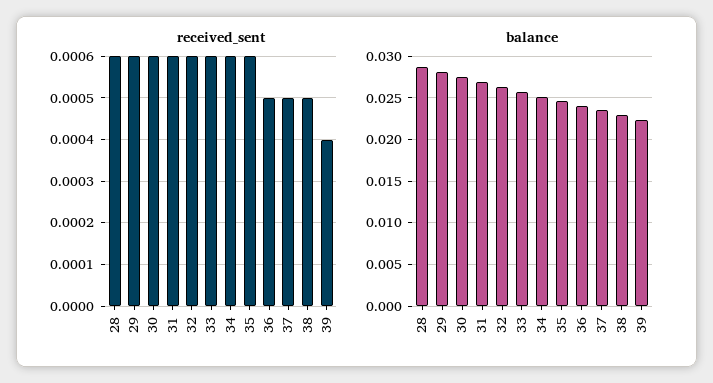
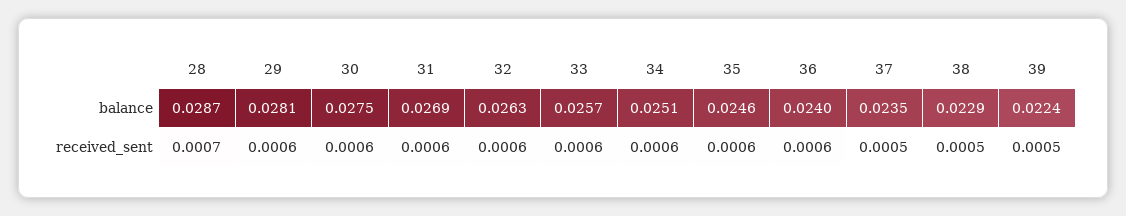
received_sent, 28: 0.0006 -> 0.0007
received_sent, 36: 0.0005 -> 0.0006
received_sent, 39: 0.0004 -> 0.0005

